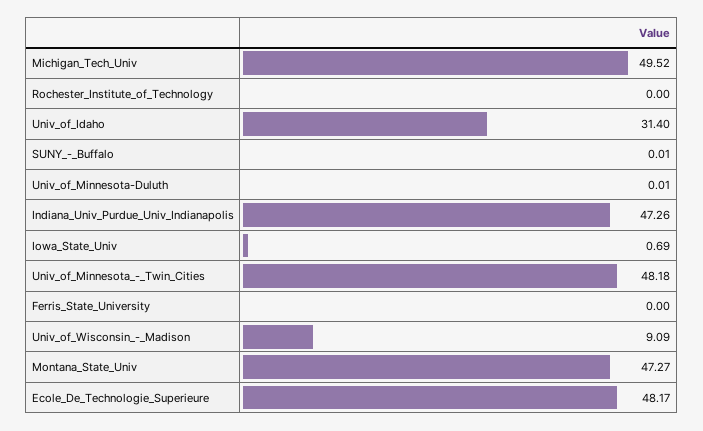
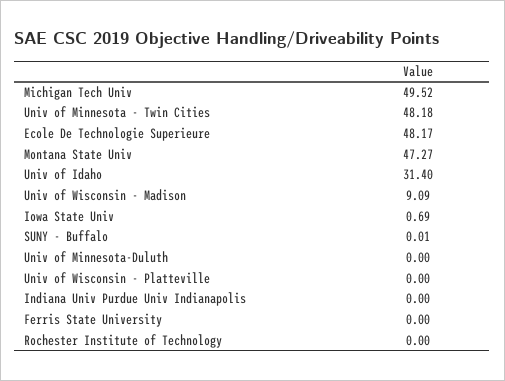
Univ_of_Minnesota-Duluth: 0.01 -> 0
Indiana_Univ_Purdue_Univ_Indianapolis: 47.26 -> 0
Univ of Wisconsin - Platteville: none -> 0

